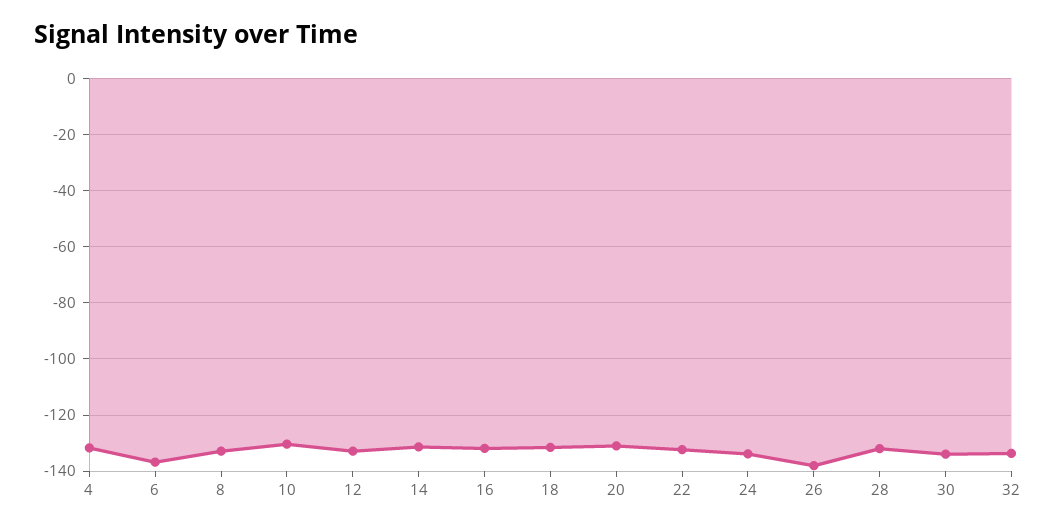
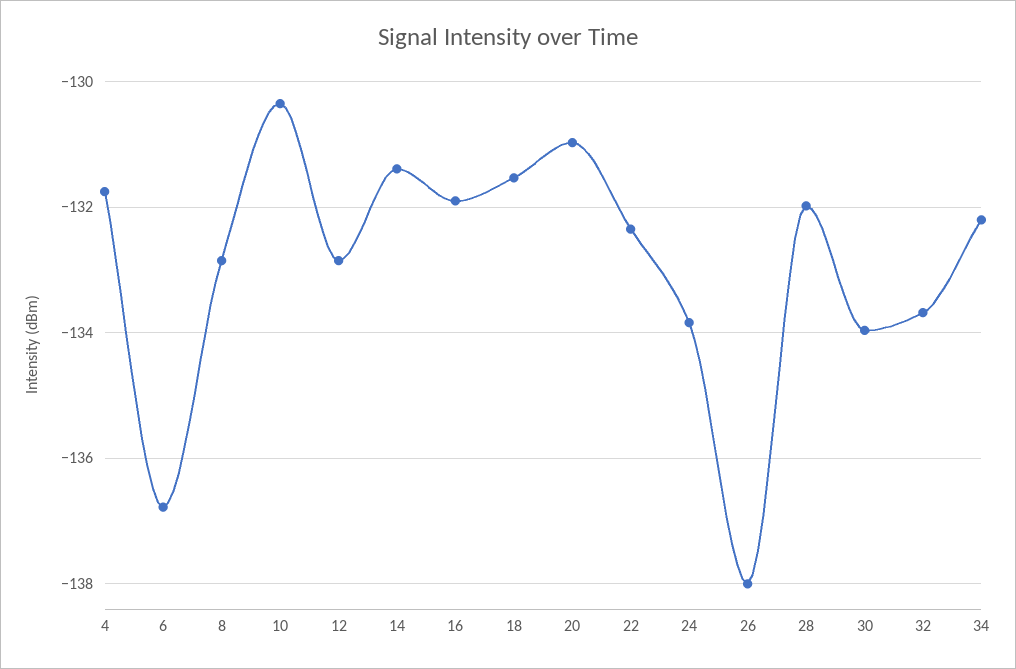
34: none -> -132.2

